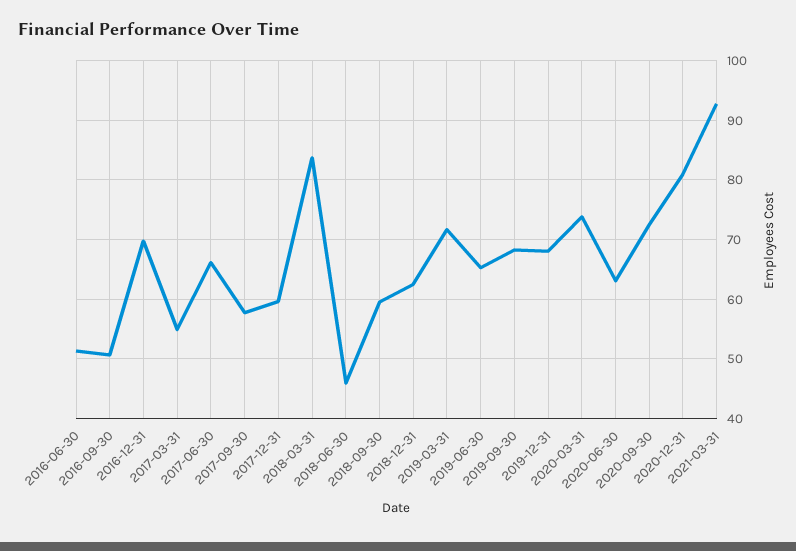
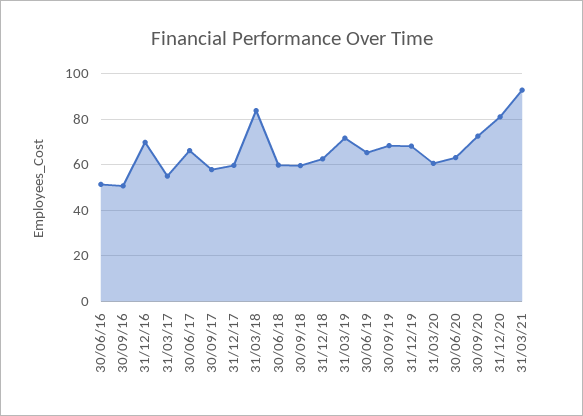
2018-06-30: 46 -> 60
2020-03-31: 74 -> 60

